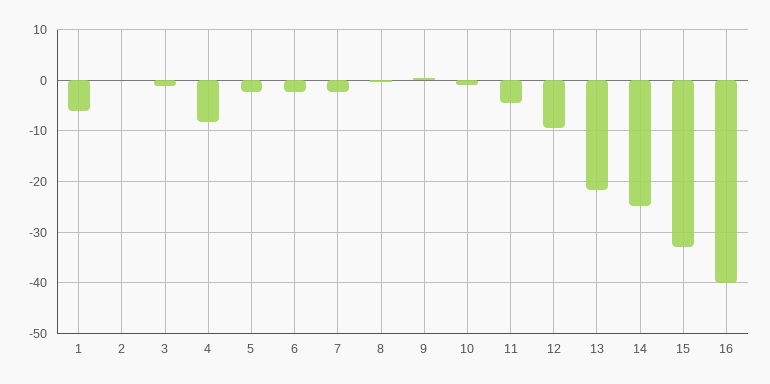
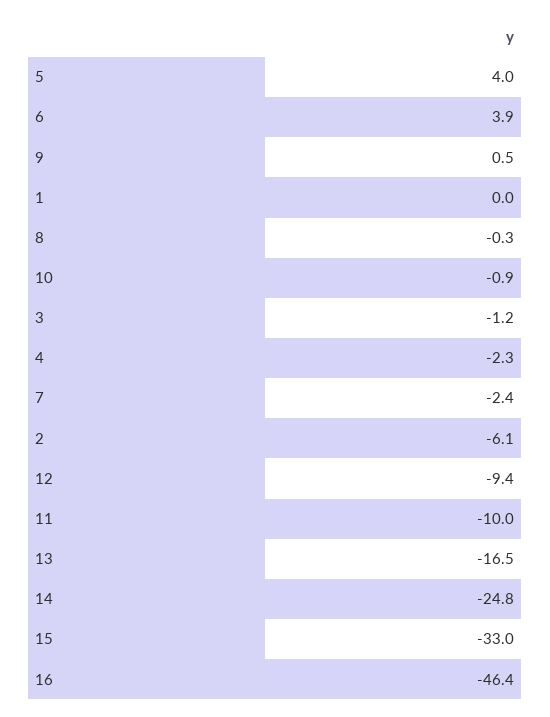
1: -6 -> 0
2: 0 -> -6.1
4: -8 -> -2.3
5: -2 -> 4
6: -2 -> 3.9
11: -4 -> -10
13: -22 -> -16.5
16: -40 -> -46.4

